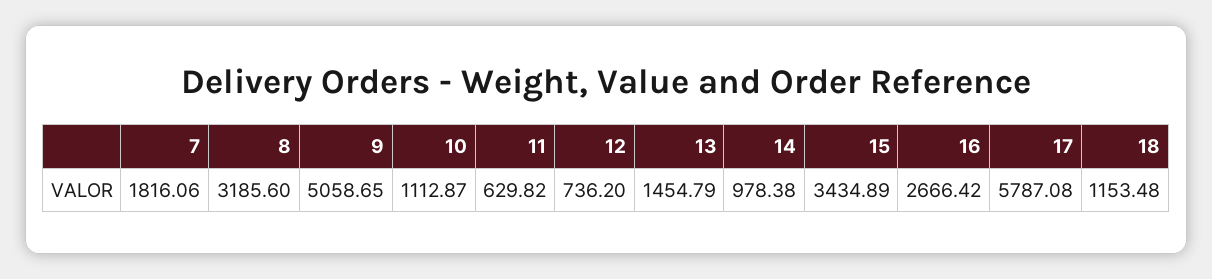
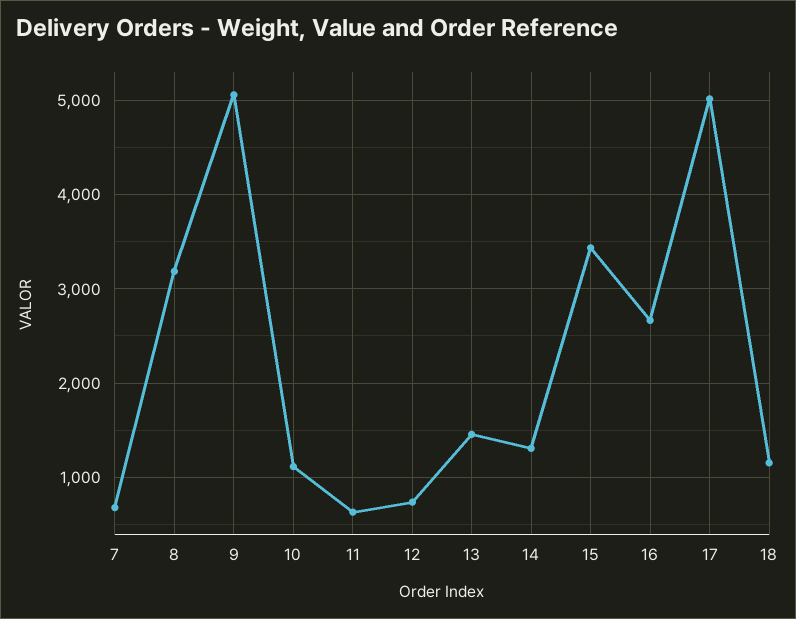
7: 1816.06 -> 700
14: 978.38 -> 1300
17: 5787.08 -> 5000

